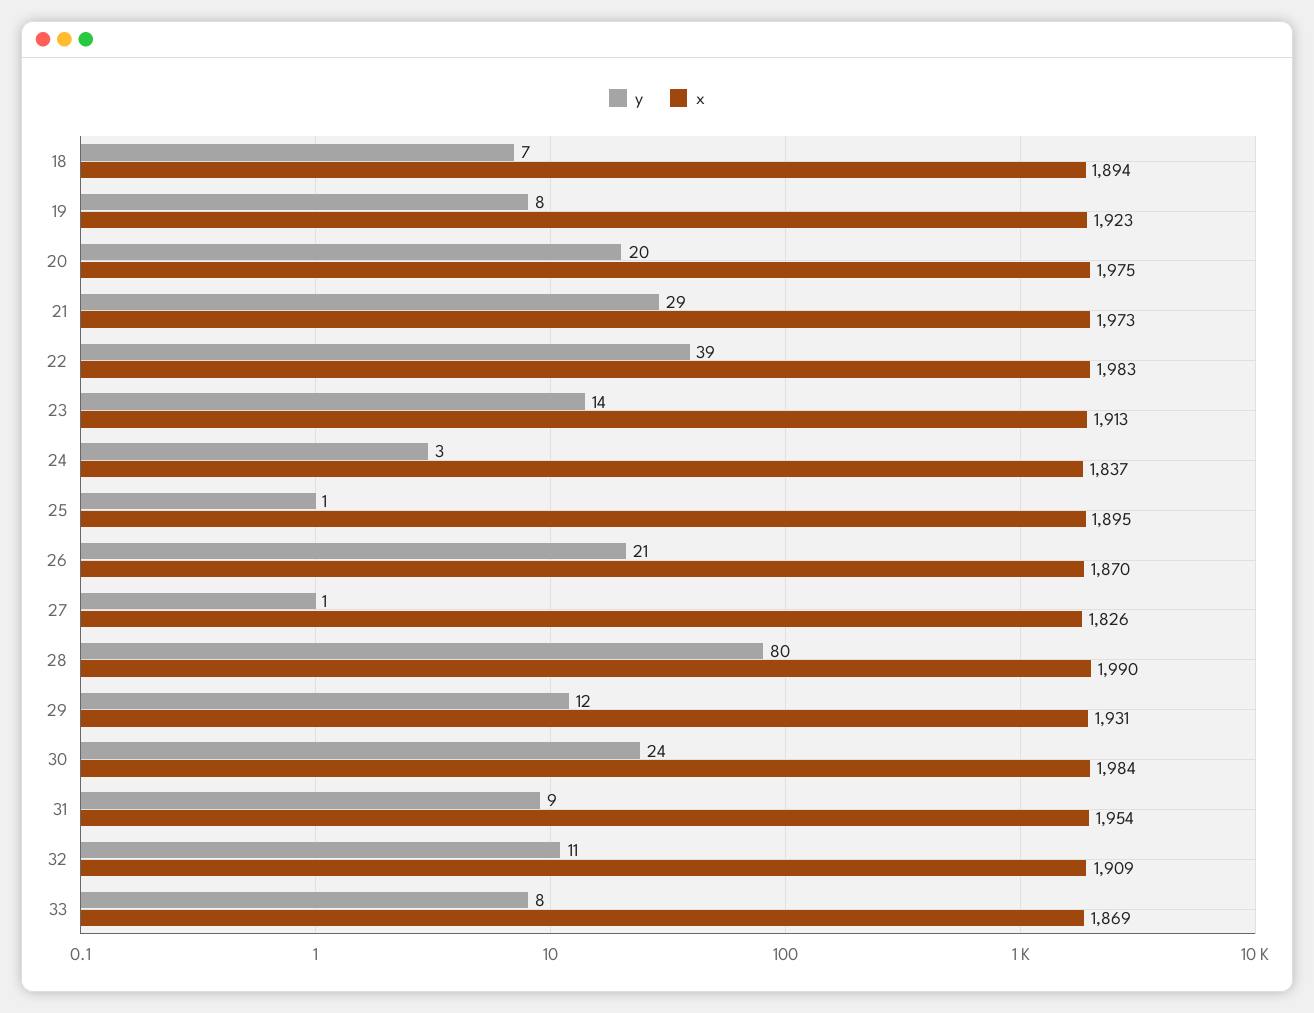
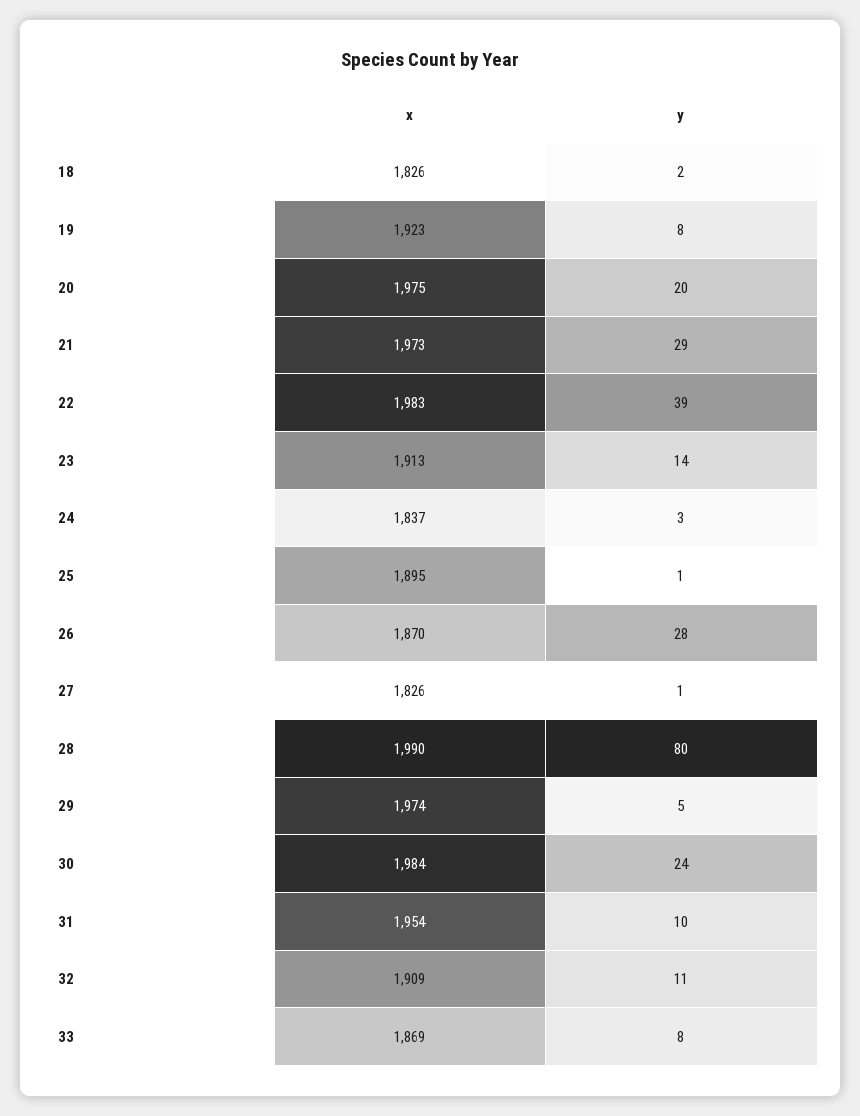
y, 18: 7 -> 2
x, 18: 1894 -> 1826
y, 26: 21 -> 28
y, 29: 12 -> 5
x, 29: 1931 -> 1974
y, 31: 9 -> 10

